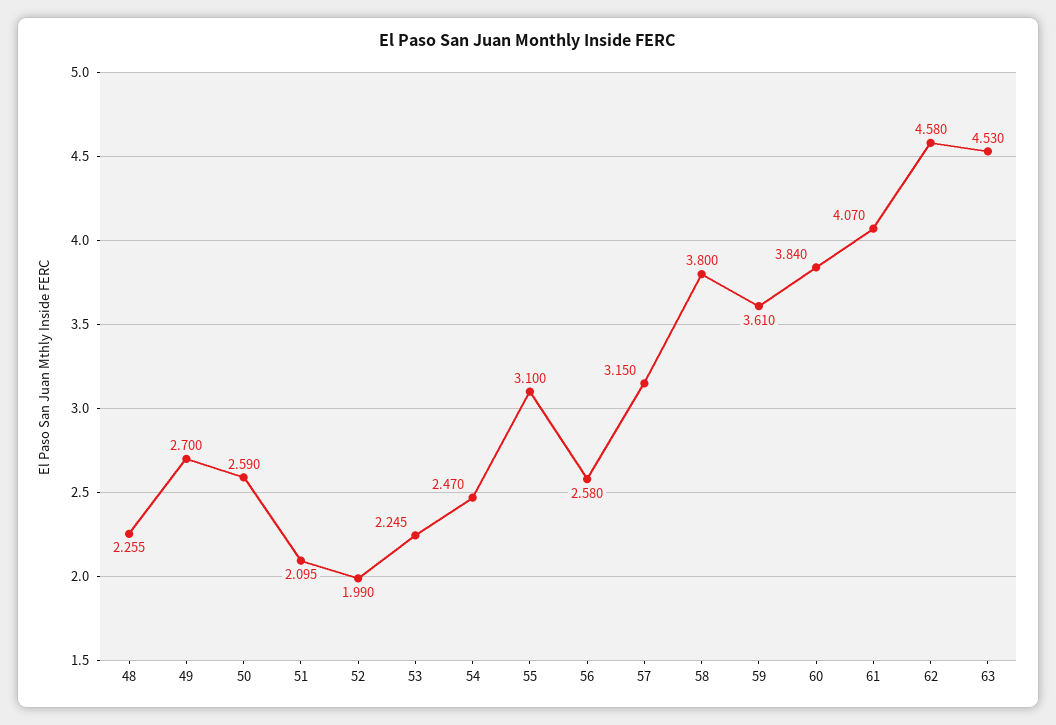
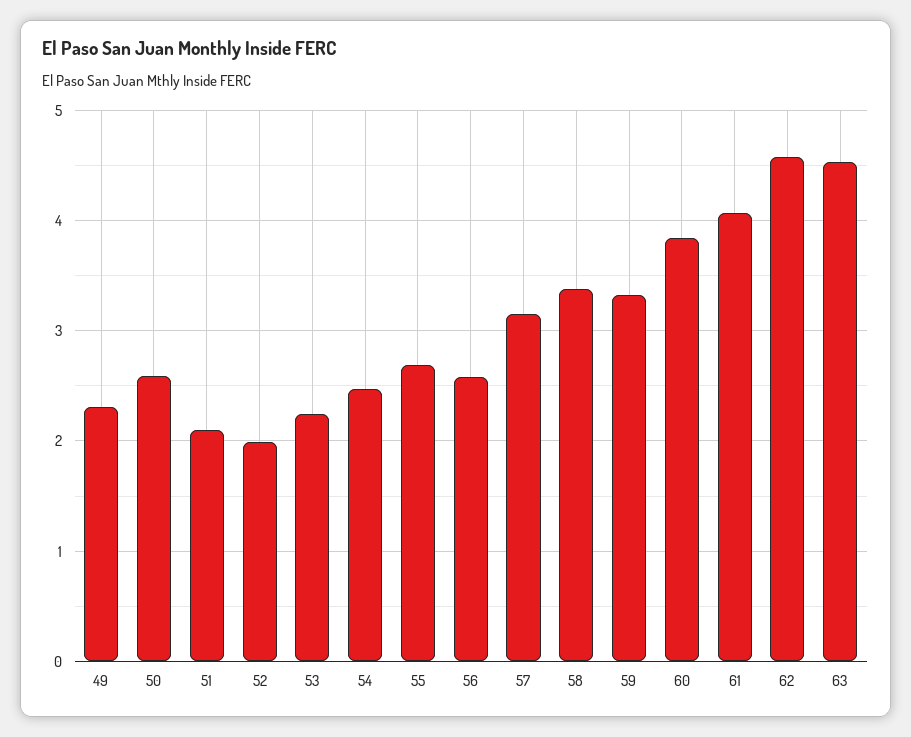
48: 2.255 -> none
49: 2.7 -> 2.3
55: 3.1 -> 2.7
58: 3.8 -> 3.4
59: 3.61 -> 3.3

